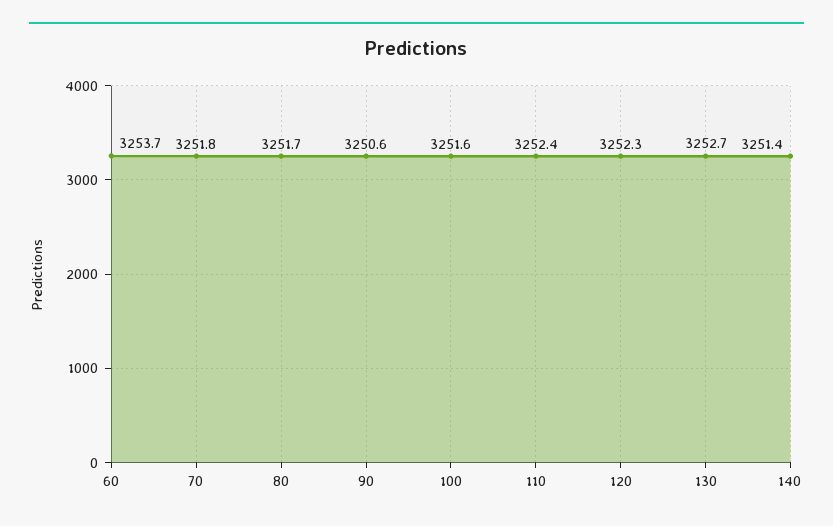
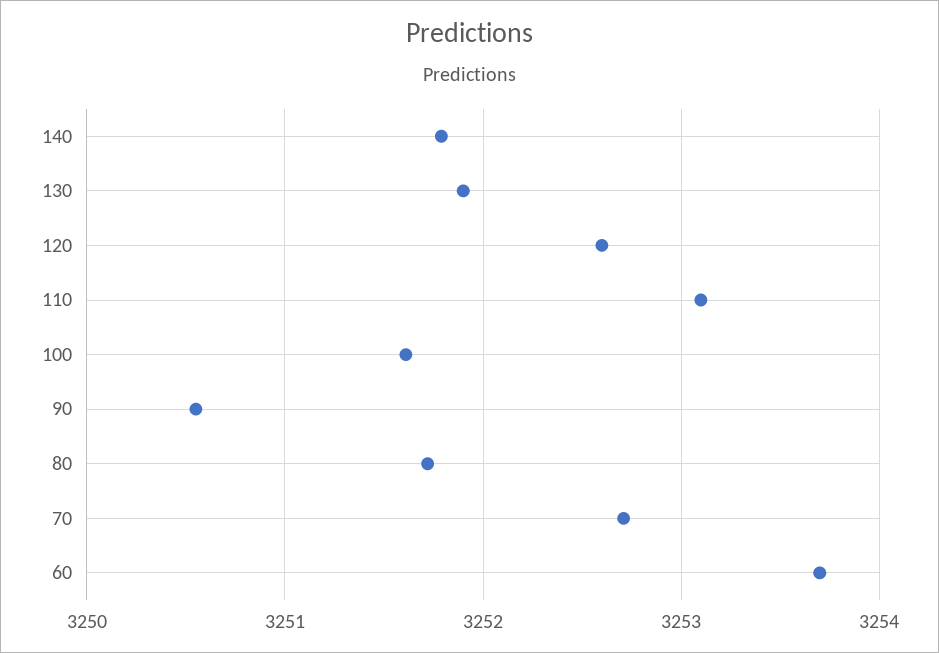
70: 3251.8 -> 3252.7
110: 3252.4 -> 3253.1
120: 3252.3 -> 3252.6
130: 3252.7 -> 3251.9
140: 3251.4 -> 3251.8

